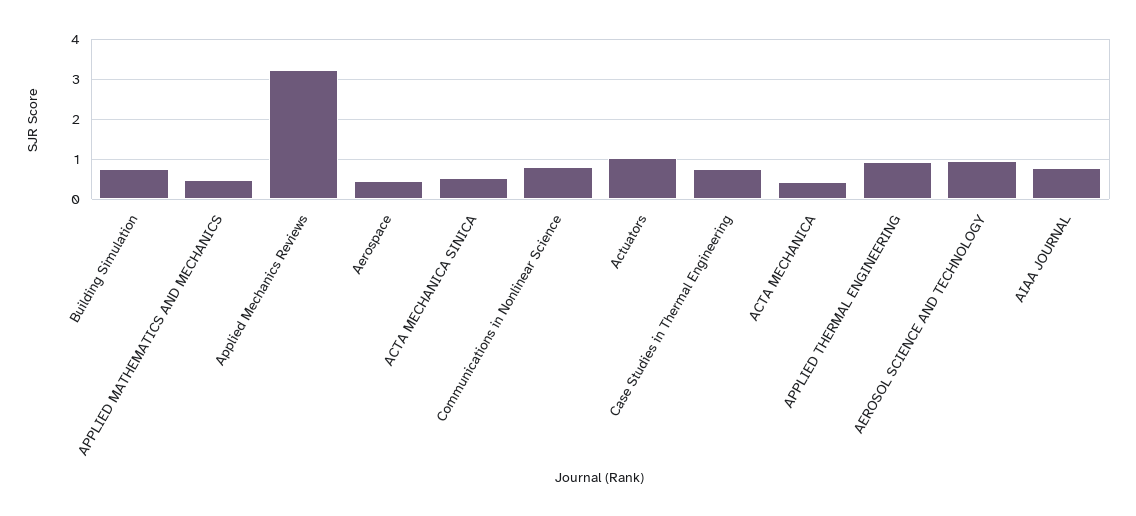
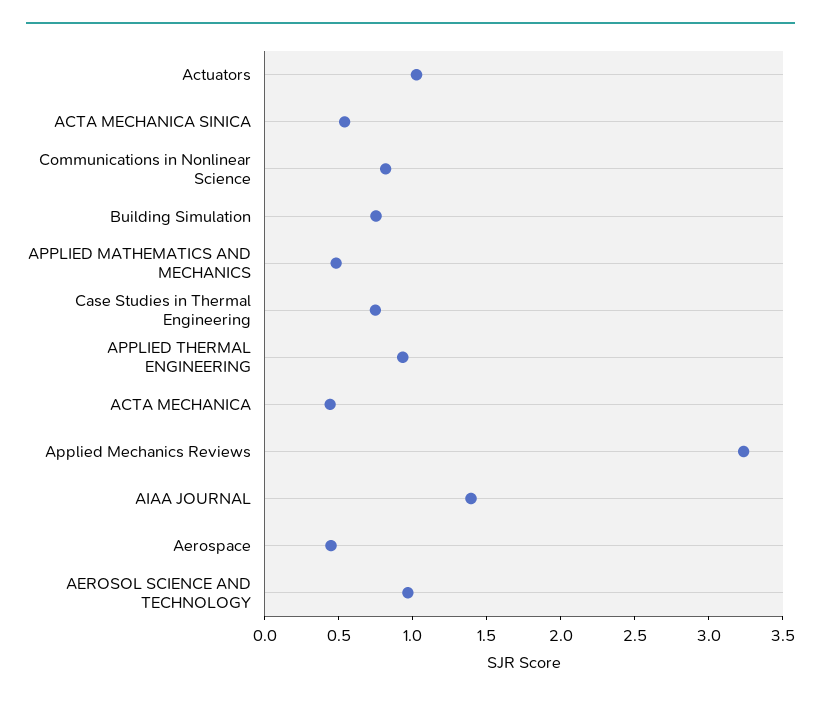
AIAA JOURNAL: 0.8 -> 1.4

